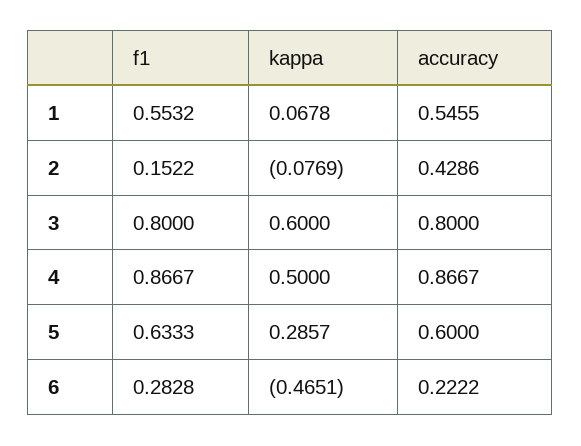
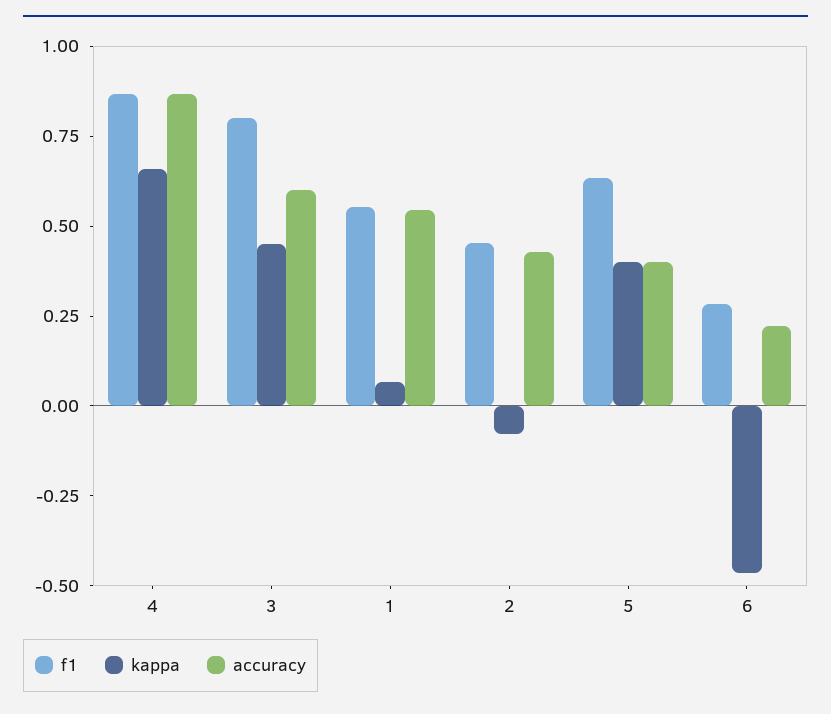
f1, 2: 0.1522 -> 0.45
kappa, 3: 0.6 -> 0.45
accuracy, 3: 0.8 -> 0.6
kappa, 4: 0.5 -> 0.65
kappa, 5: 0.2857 -> 0.4
accuracy, 5: 0.6 -> 0.4

